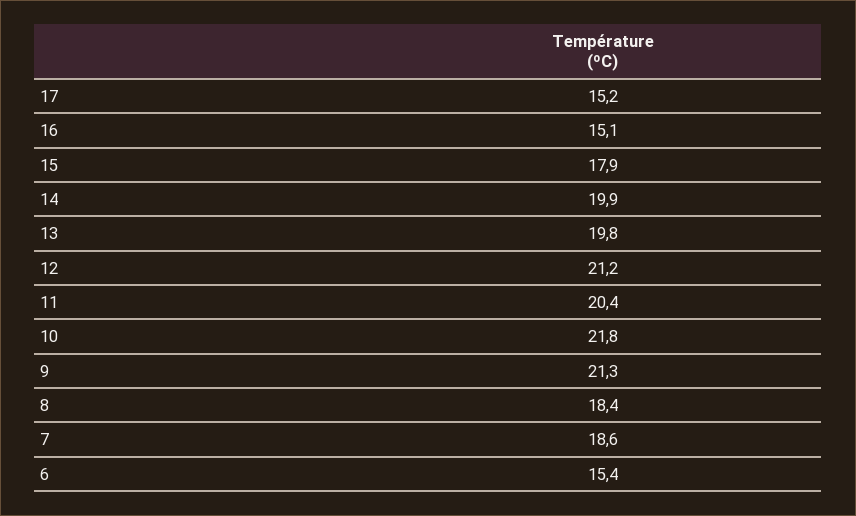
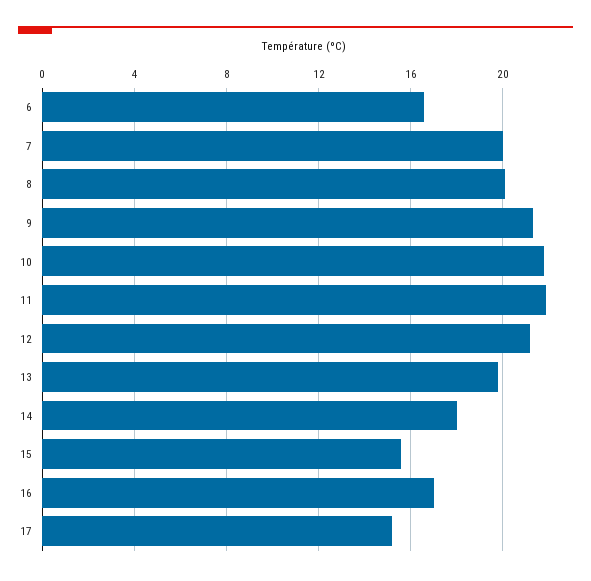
16: 15.1 -> 17
15: 17.9 -> 15.5
14: 19.9 -> 18
11: 20.4 -> 22
8: 18.4 -> 20
7: 18.6 -> 20
6: 15.4 -> 16.5

